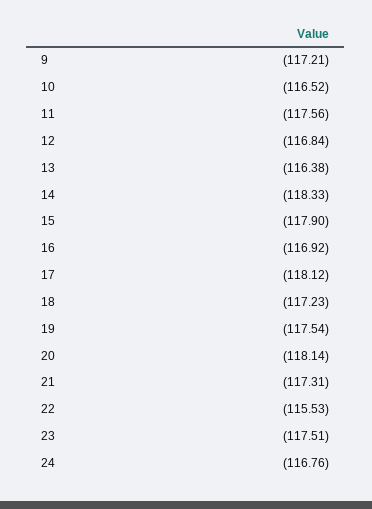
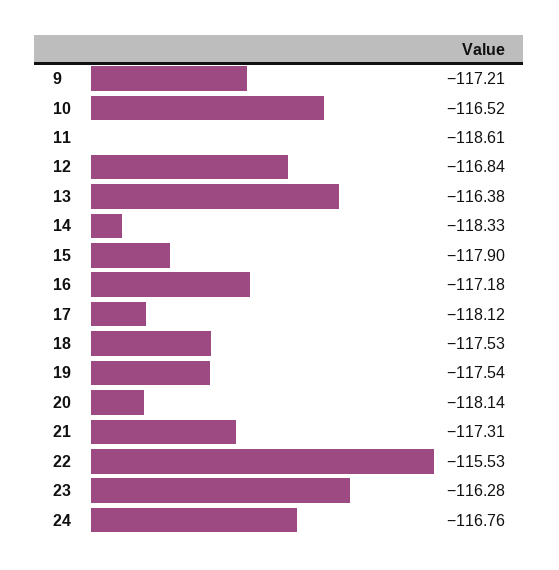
11: -117.56 -> -118.61
16: -116.92 -> -117.18
18: -117.23 -> -117.53
23: -117.51 -> -116.28

